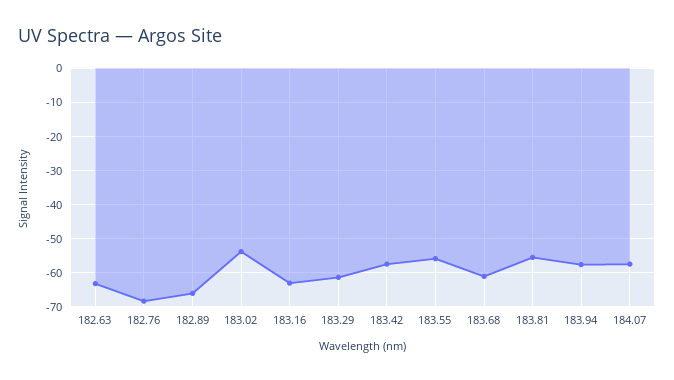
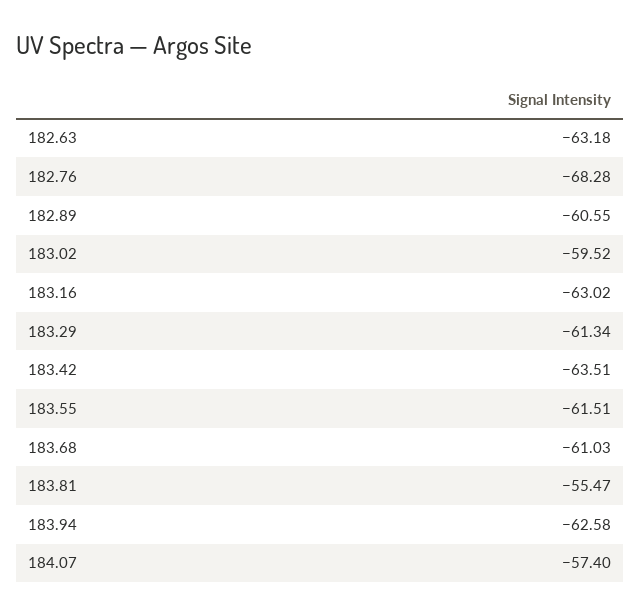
182.89: -66 -> -60.55
183.02: -54 -> -59.52
183.42: -58 -> -63.51
183.55: -56 -> -61.51
183.94: -58 -> -62.58

